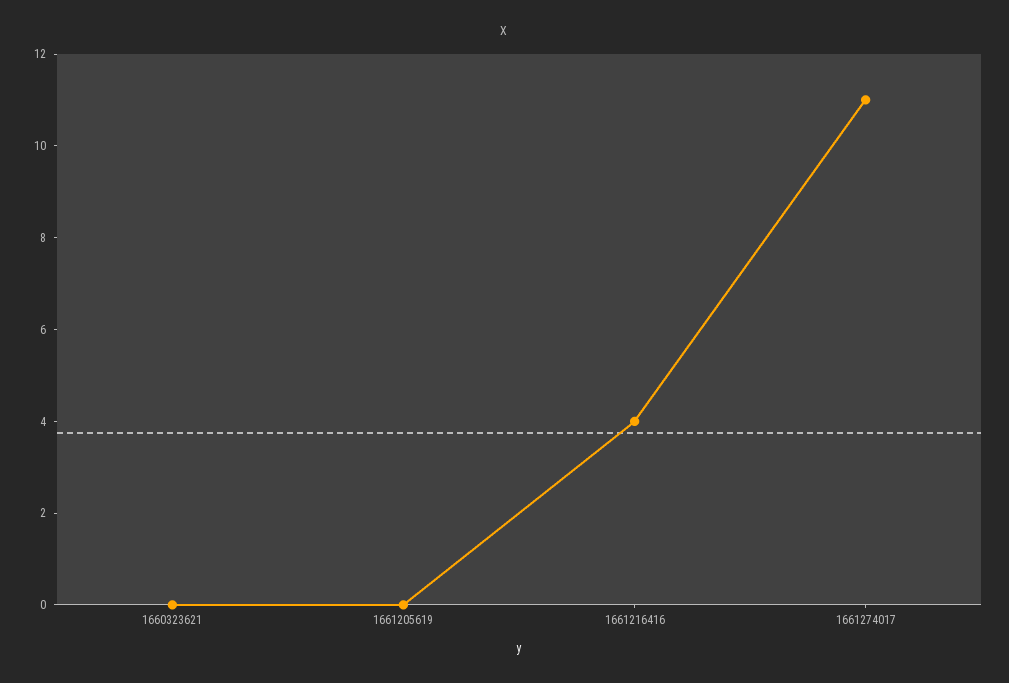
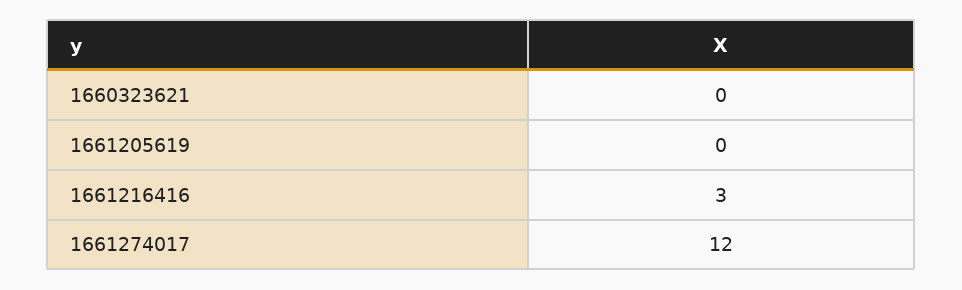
1661216416: 4 -> 3
1661274017: 11 -> 12

